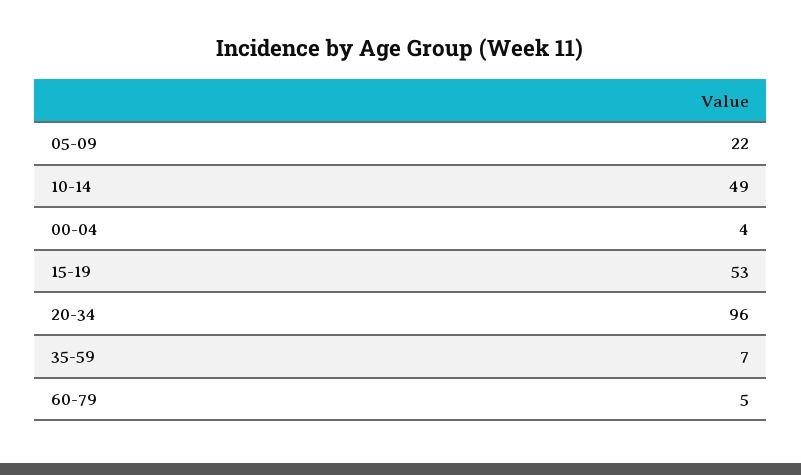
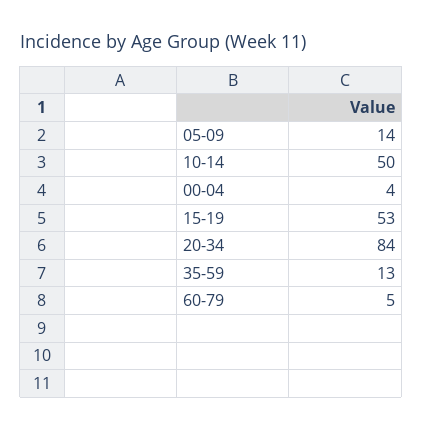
05-09: 22 -> 14
10-14: 49 -> 50
20-34: 96 -> 84
35-59: 7 -> 13

